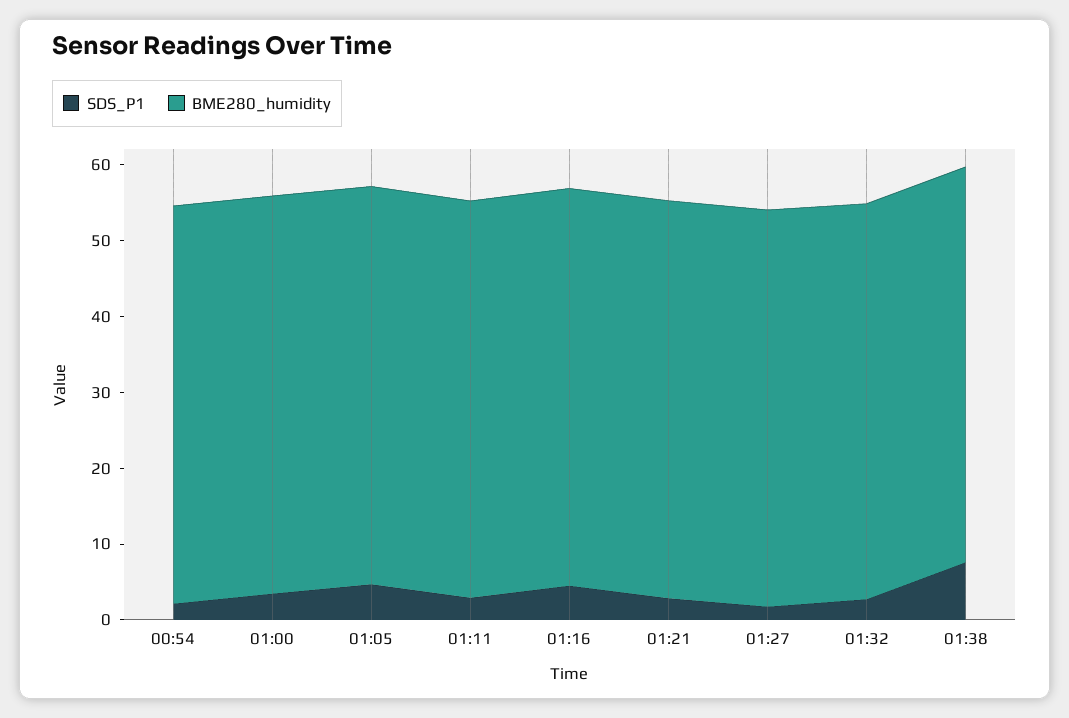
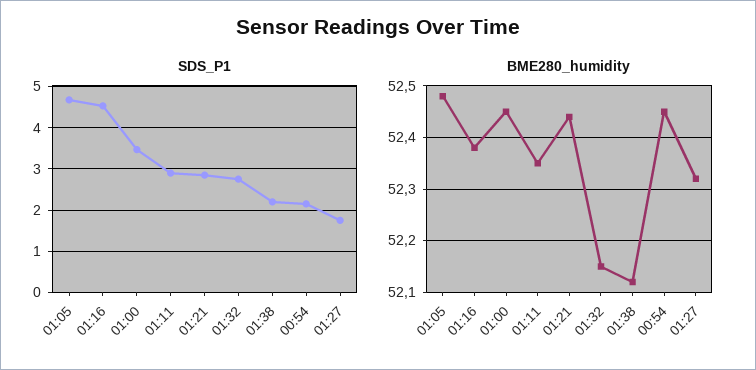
SDS_P1, 01:38: 8 -> 2.2

